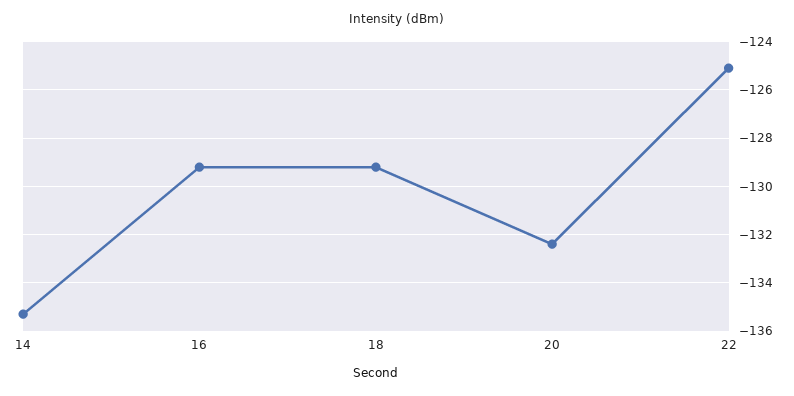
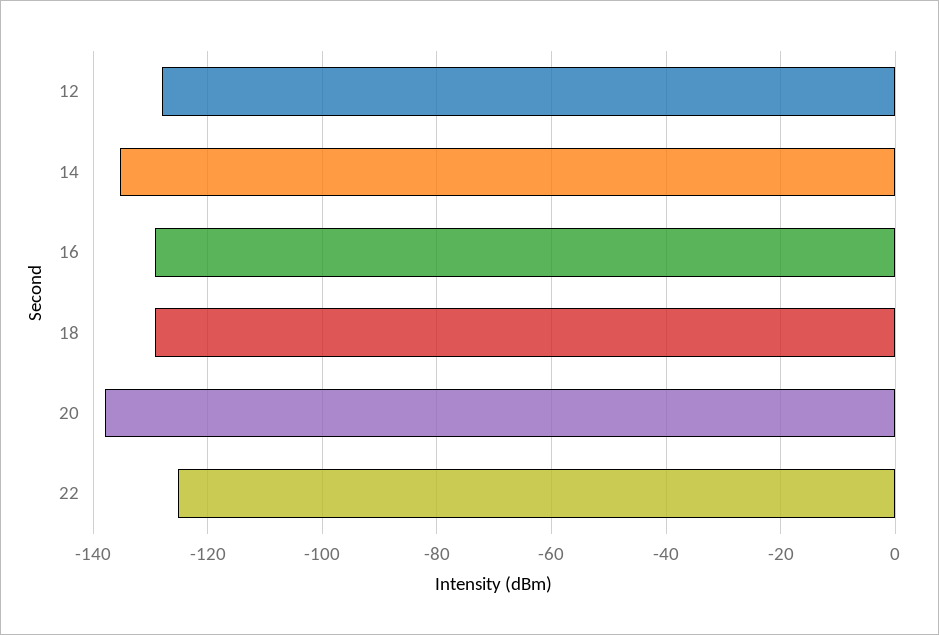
20: -132.5 -> -138
12: none -> -128

